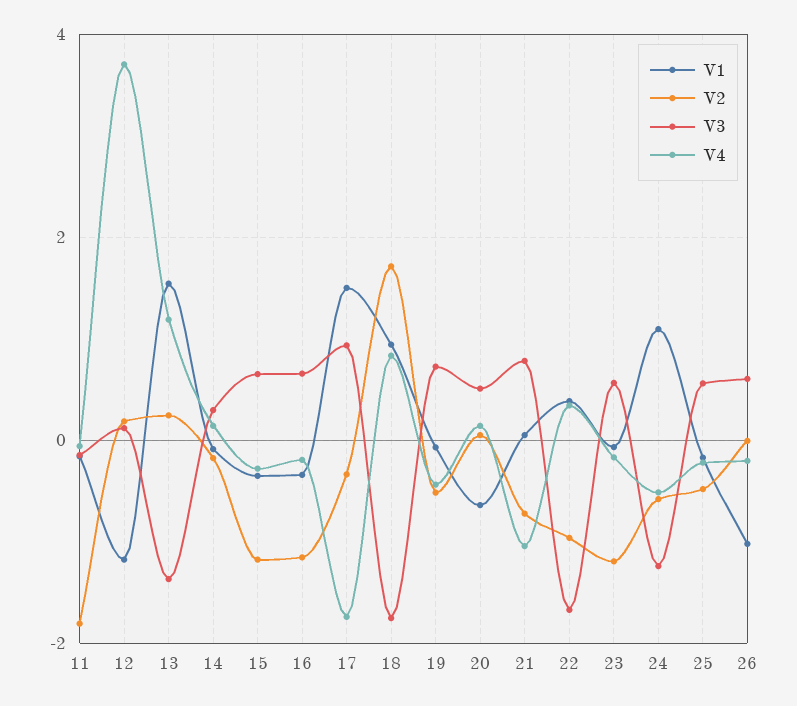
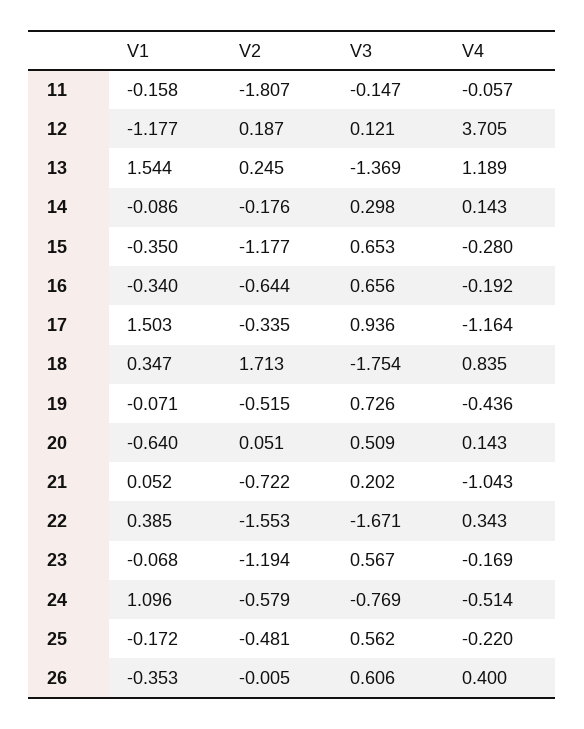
V2, 16: -1.2 -> -0.644
V4, 17: -1.8 -> -1.164
V1, 18: 1 -> 0.347
V3, 21: 0.8 -> 0.202
V2, 22: -1 -> -1.553
V3, 24: -1.2 -> -0.769
V1, 26: -1 -> -0.353
V4, 26: -0.2 -> 0.4

